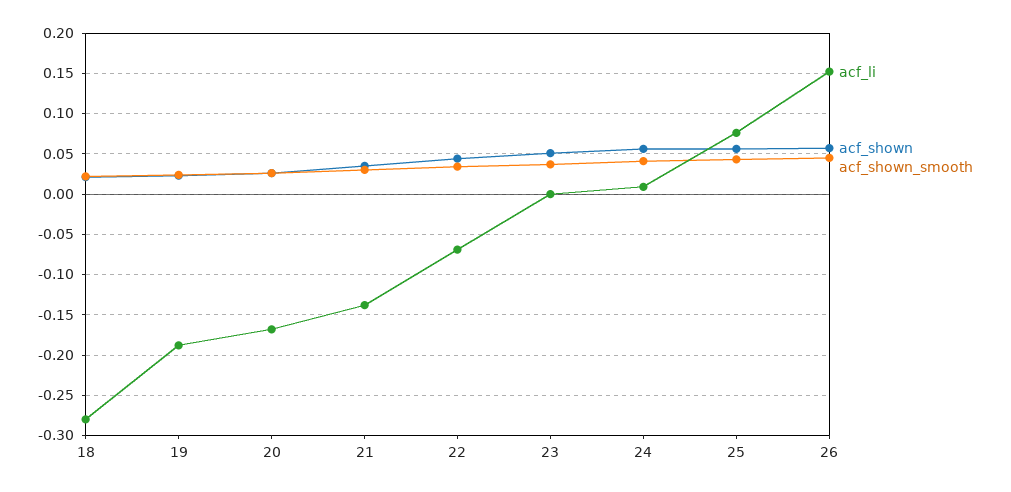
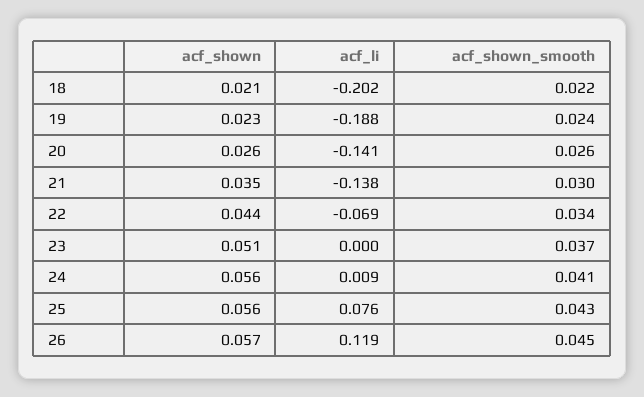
acf_li, 18: -0.28 -> -0.202
acf_li, 20: -0.17 -> -0.141
acf_li, 26: 0.15 -> 0.119

